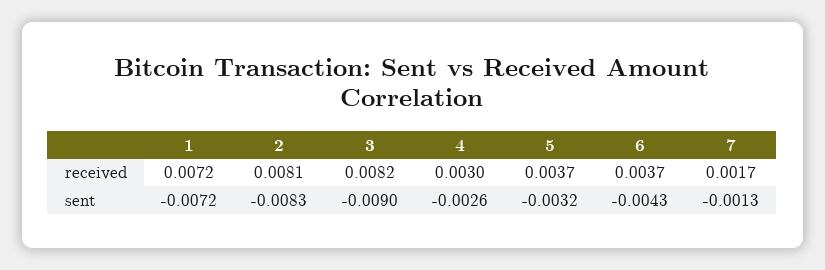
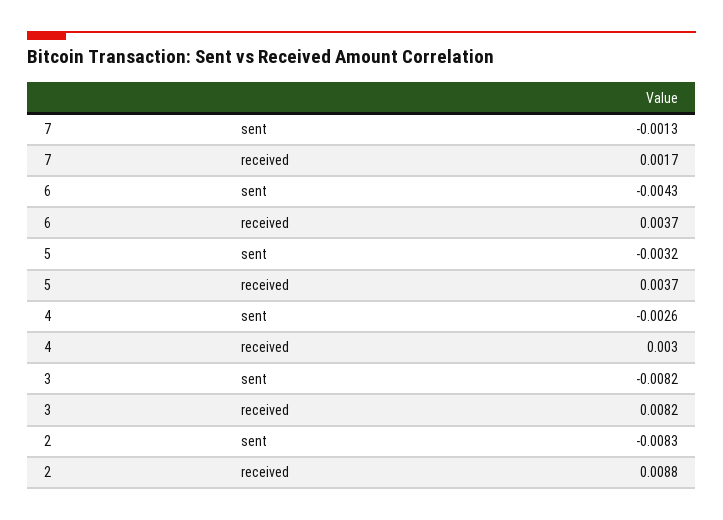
1, received: 0.0072 -> none
2, received: 0.0081 -> 0.0088
1, sent: -0.0072 -> none
3, sent: -0.009 -> -0.0082

